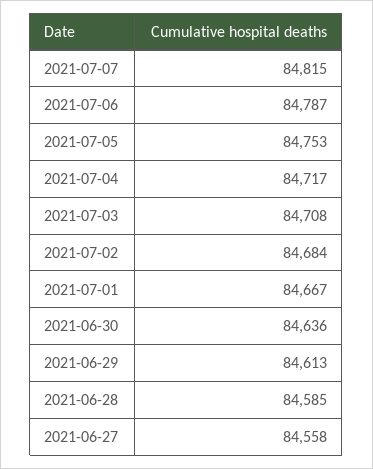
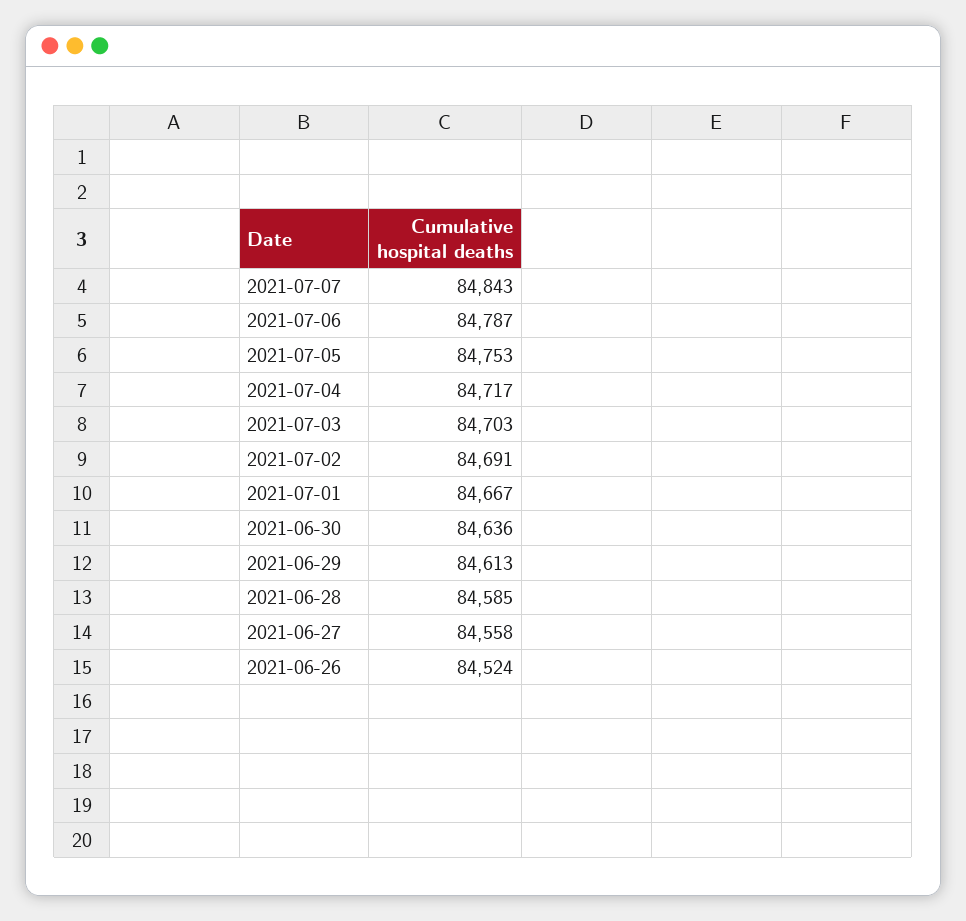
2021-07-07: 84815 -> 84843
2021-07-03: 84708 -> 84703
2021-07-02: 84684 -> 84691
2021-06-26: none -> 84524

